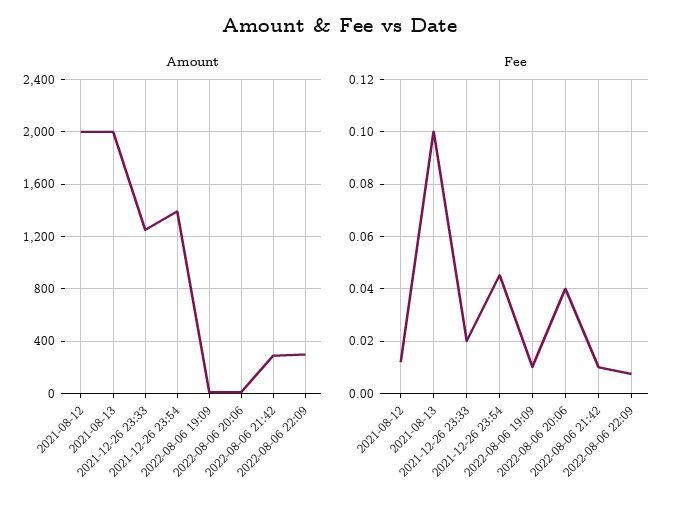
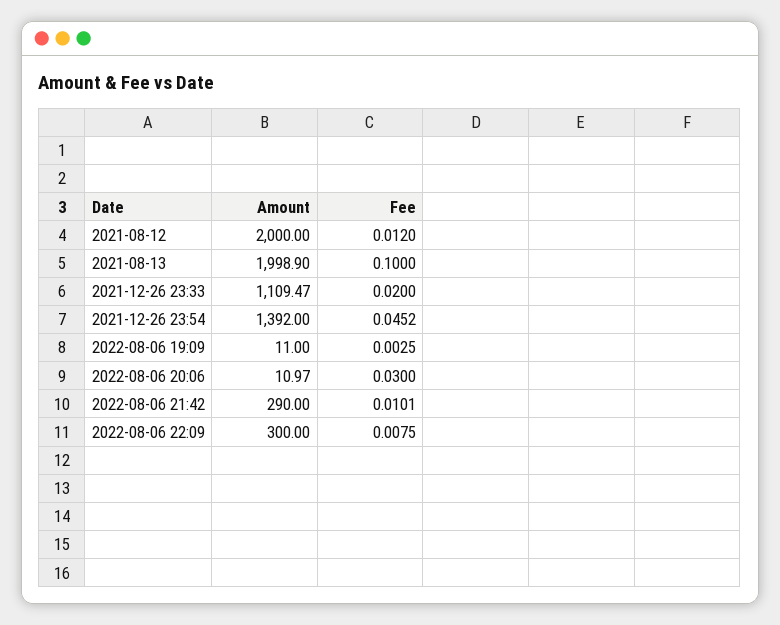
Amount, 2021-12-26 23:33: 1250 -> 1109.47
Fee, 2022-08-06 19:09: 0.01 -> 0.0025
Fee, 2022-08-06 20:06: 0.04 -> 0.03

